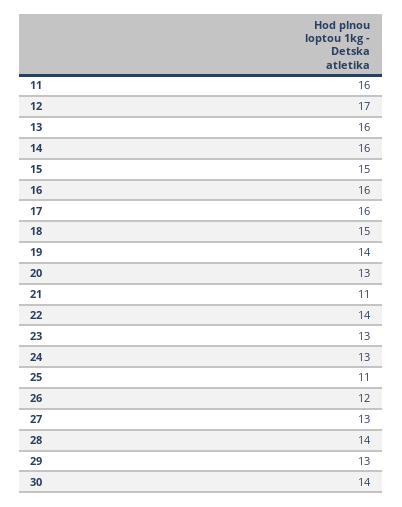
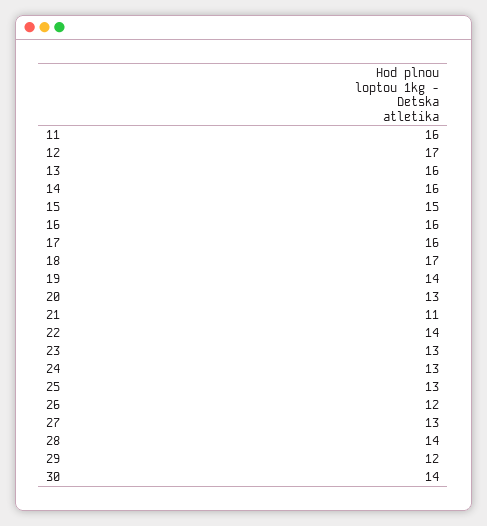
18: 15 -> 17
25: 11 -> 13
29: 13 -> 12

